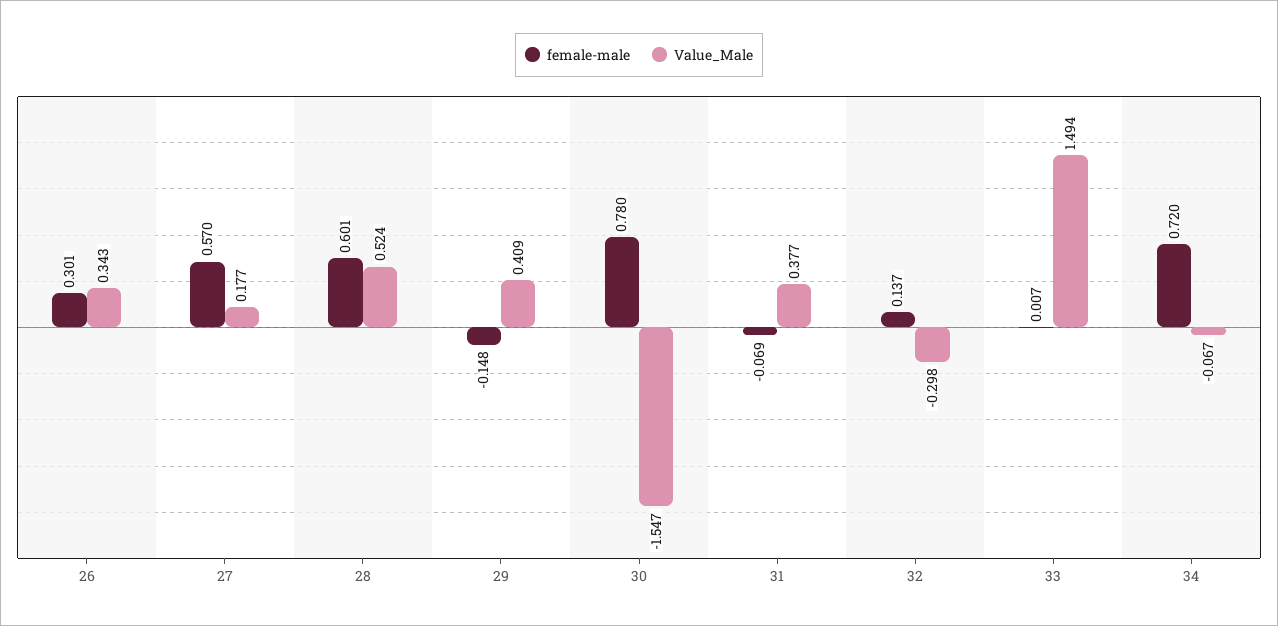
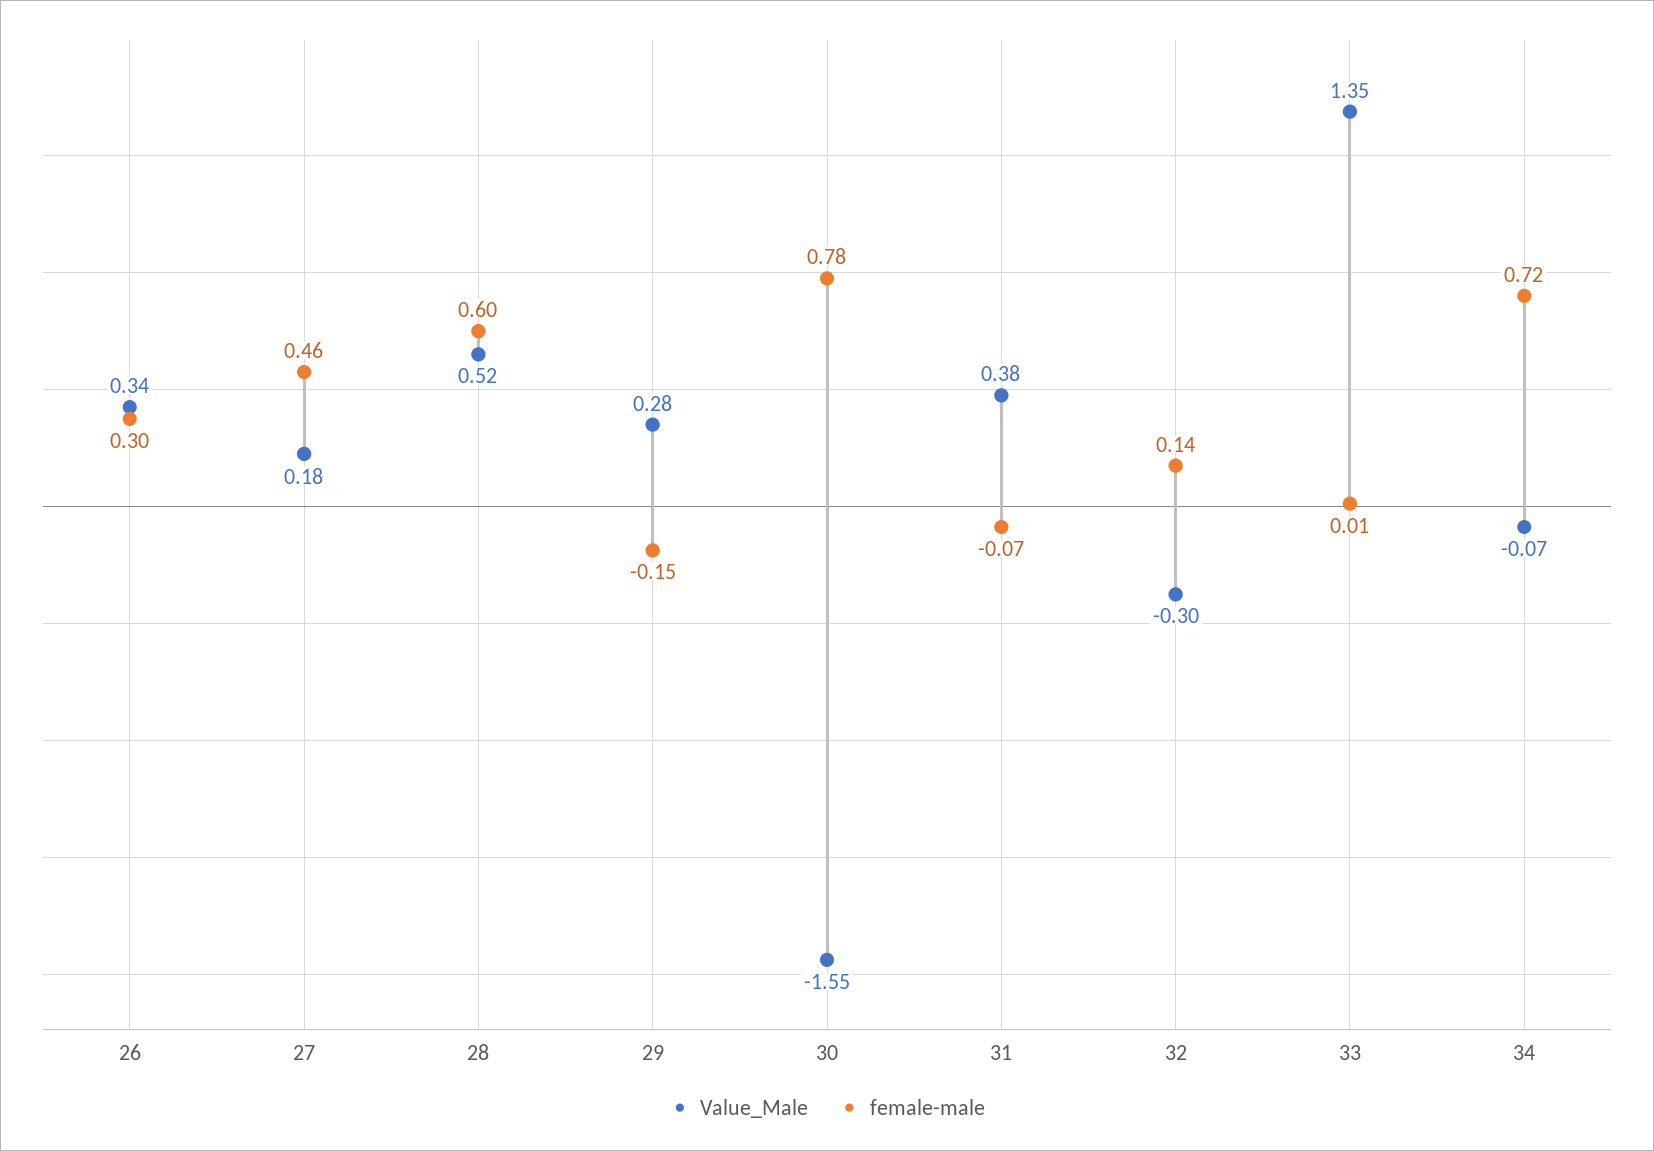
female-male, 27: 0.57 -> 0.46
Value_Male, 29: 0.409 -> 0.28
Value_Male, 33: 1.494 -> 1.35

